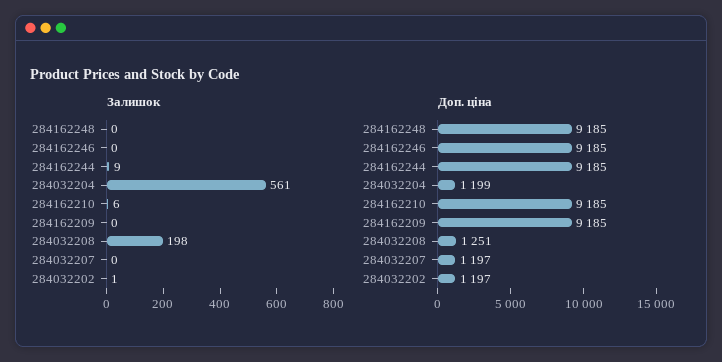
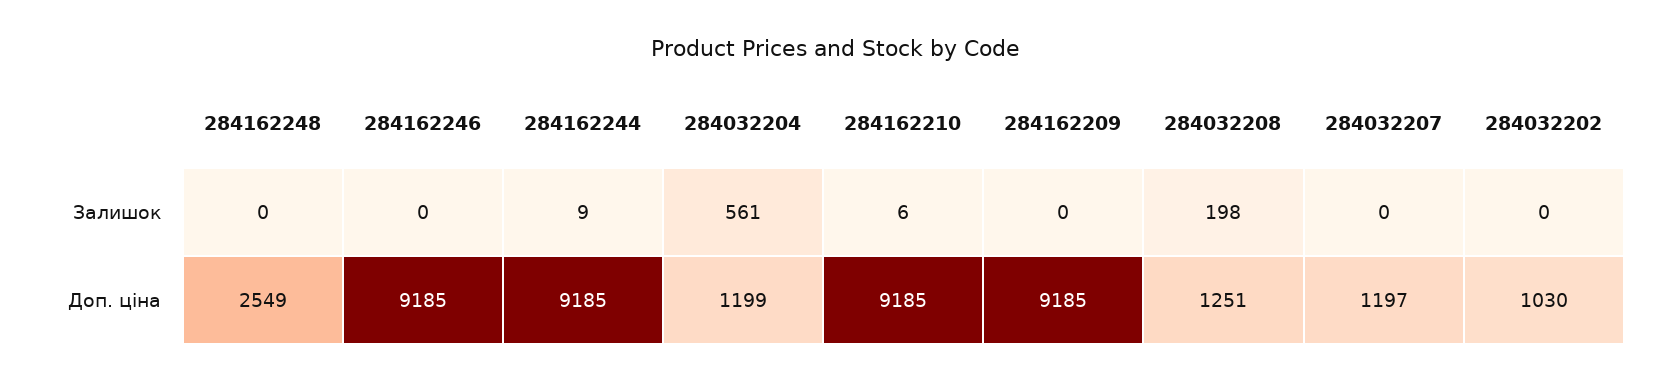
Залишок, 284032202: 1 -> 0
Доп. ціна, 284162248: 9185 -> 2549
Доп. ціна, 284032202: 1197 -> 1030

